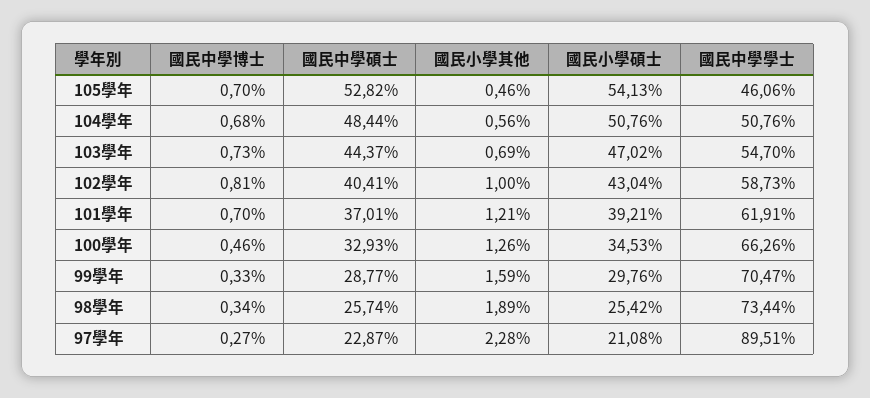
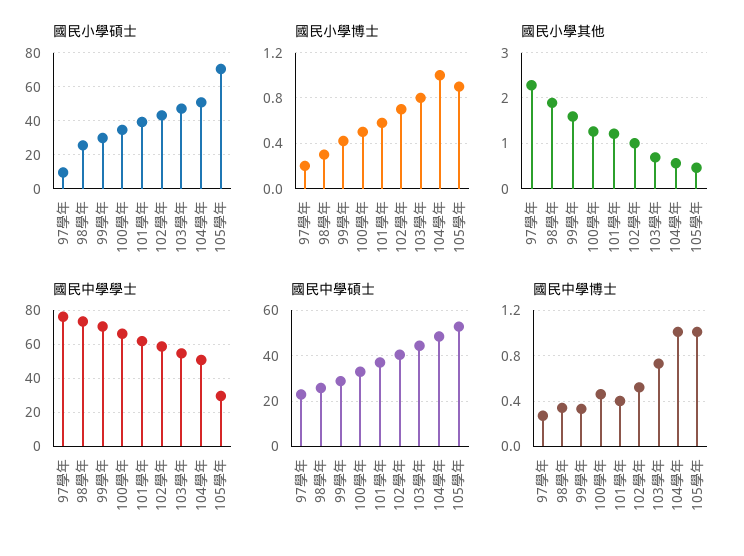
國民中學博士, 105學年: 0.7 -> 1
國民小學碩士, 105學年: 54.13 -> 70
國民中學學士, 105學年: 46.06 -> 30
國民中學博士, 104學年: 0.68 -> 1
國民中學博士, 102學年: 0.81 -> 0.5
國民中學博士, 101學年: 0.7 -> 0.4
國民小學碩士, 97學年: 21.08 -> 10
國民中學學士, 97學年: 89.51 -> 75
國民小學博士, 97學年: none -> 0.2
國民小學博士, 98學年: none -> 0.3
國民小學博士, 99學年: none -> 0.4
國民小學博士, 100學年: none -> 0.5
國民小學博士, 101學年: none -> 0.6
國民小學博士, 102學年: none -> 0.7
國民小學博士, 103學年: none -> 0.8
國民小學博士, 104學年: none -> 1
國民小學博士, 105學年: none -> 0.9

